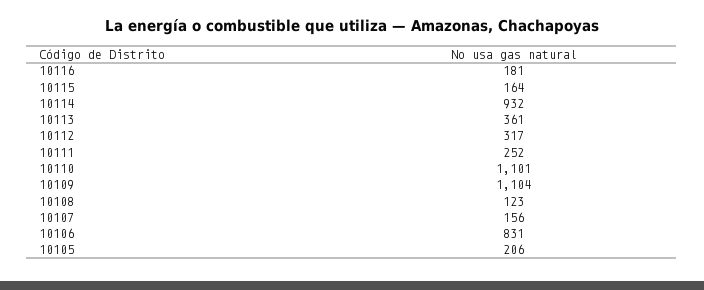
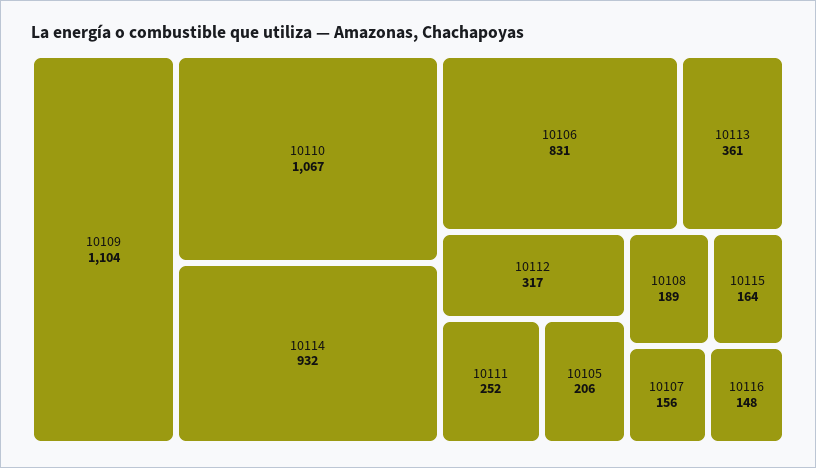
10116: 181 -> 148
10110: 1101 -> 1067
10108: 123 -> 189

